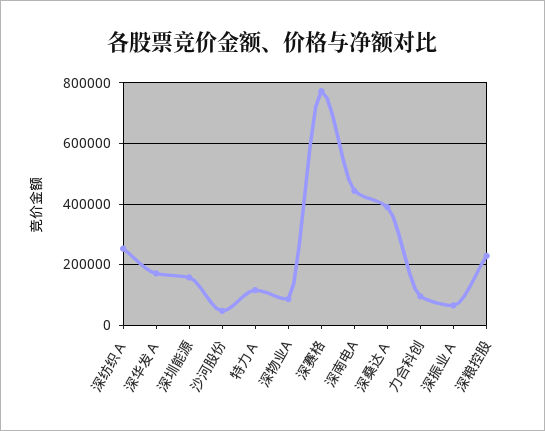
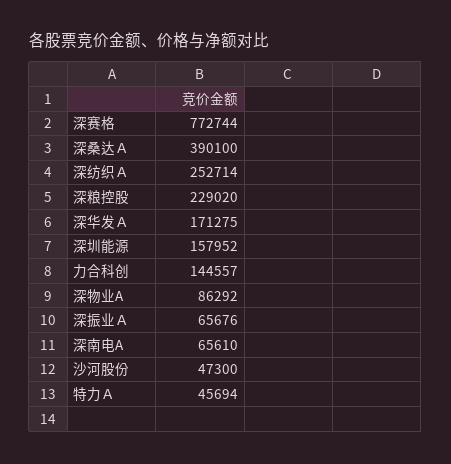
特力Ａ: 120000 -> 45694
深南电A: 440000 -> 65610
力合科创: 100000 -> 144557

